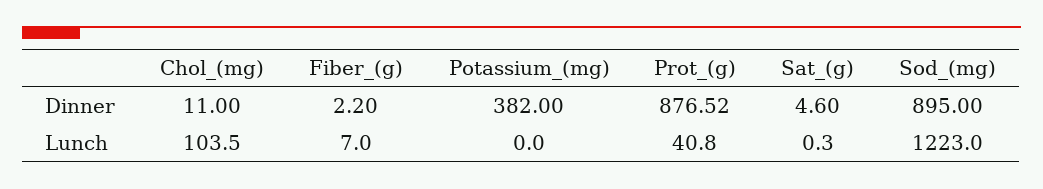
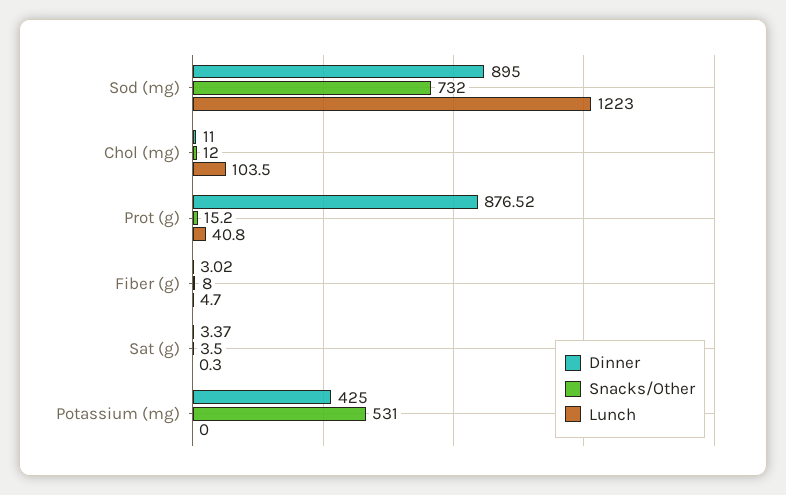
Dinner, Fiber_(g): 2.2 -> 3.02
Dinner, Potassium_(mg): 382 -> 425
Dinner, Sat_(g): 4.6 -> 3.37
Lunch, Fiber_(g): 7 -> 4.7
Snacks/Other, Sod_(mg): none -> 732
Snacks/Other, Chol_(mg): none -> 12
Snacks/Other, Prot_(g): none -> 15.2
Snacks/Other, Fiber_(g): none -> 8
Snacks/Other, Sat_(g): none -> 3.5
Snacks/Other, Potassium_(mg): none -> 531

